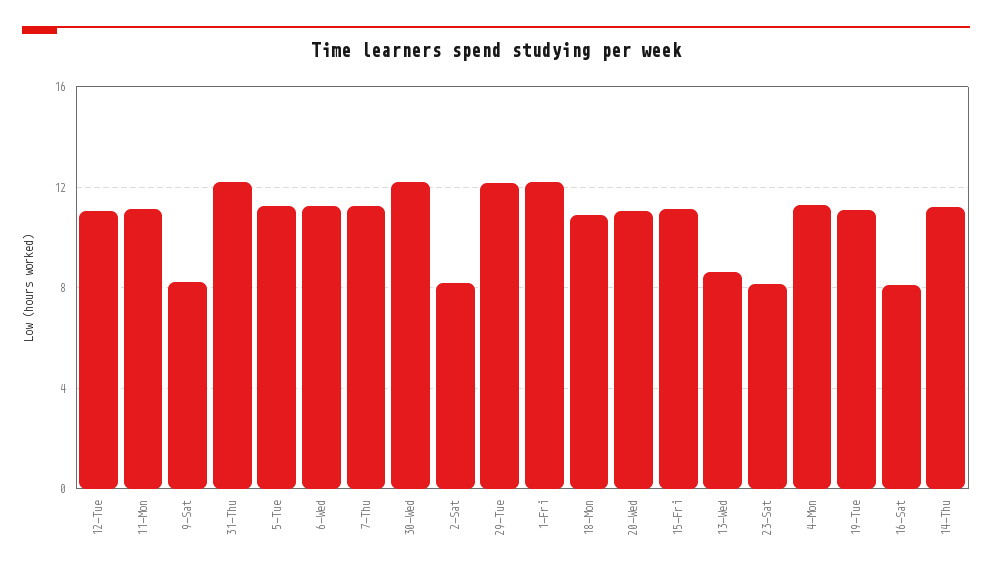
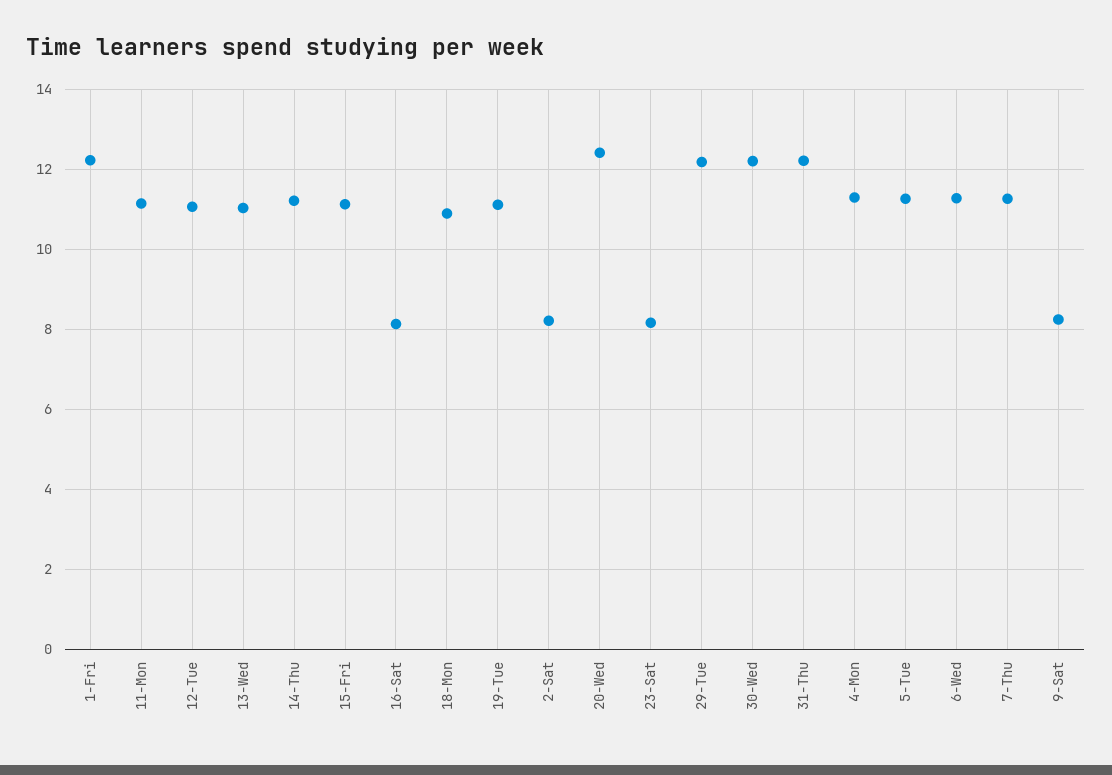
20-Wed: 11 -> 12.4
13-Wed: 8.5 -> 11

